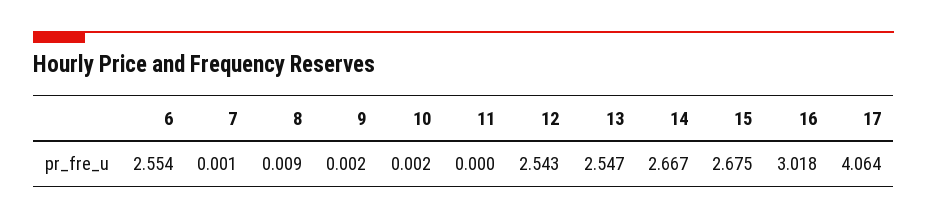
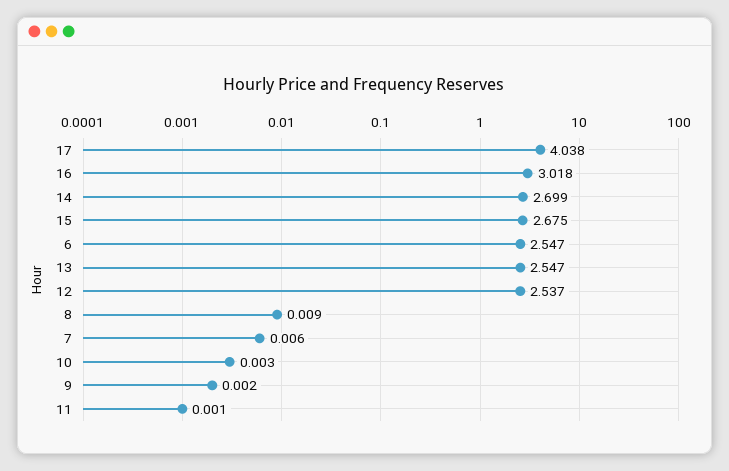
6: 2.554 -> 2.547
7: 0.001 -> 0.006
10: 0.002 -> 0.003
11: 0 -> 0.001
12: 2.543 -> 2.537
14: 2.667 -> 2.699
17: 4.064 -> 4.038

